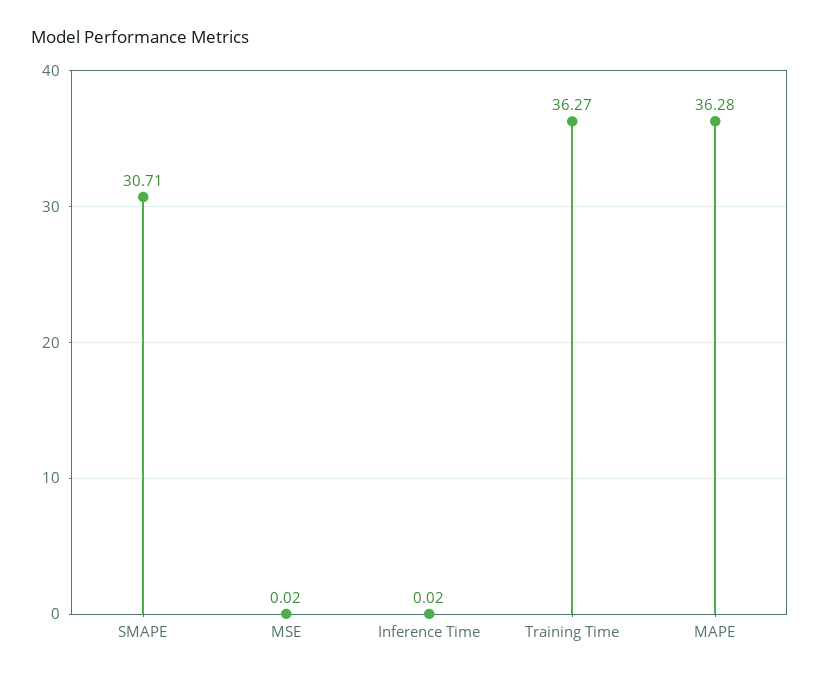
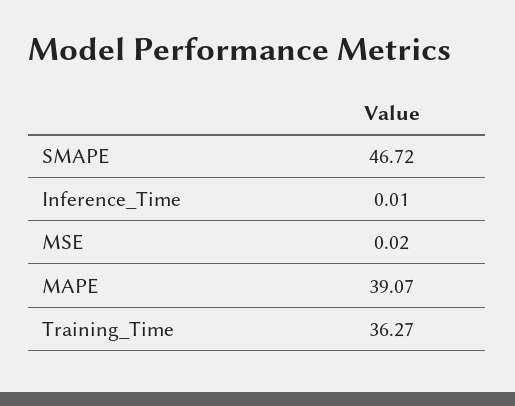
SMAPE: 30.71 -> 46.72
Inference Time: 0.02 -> 0.01
MAPE: 36.28 -> 39.07

